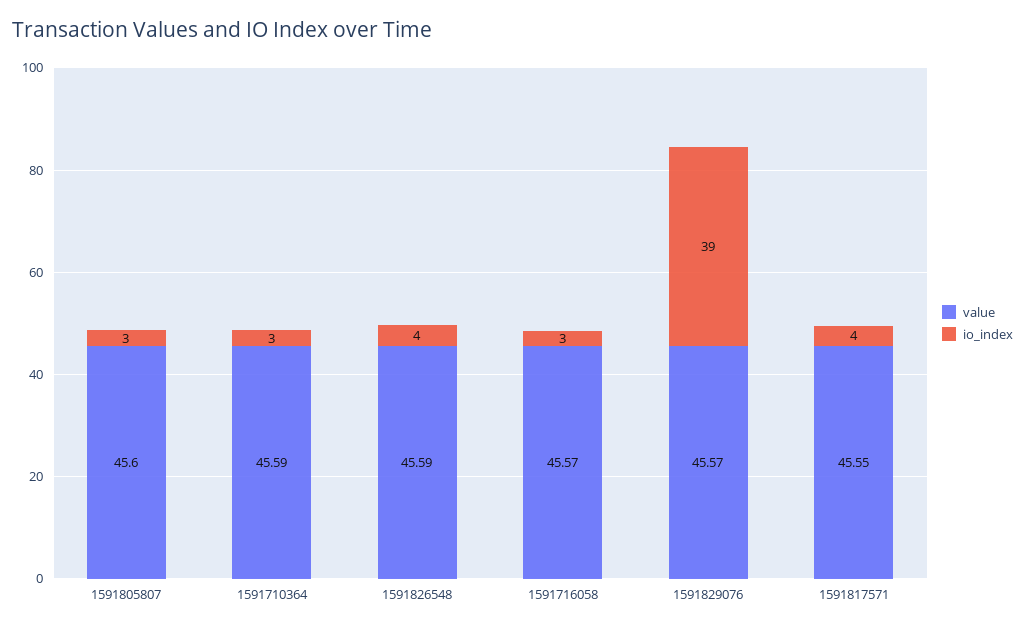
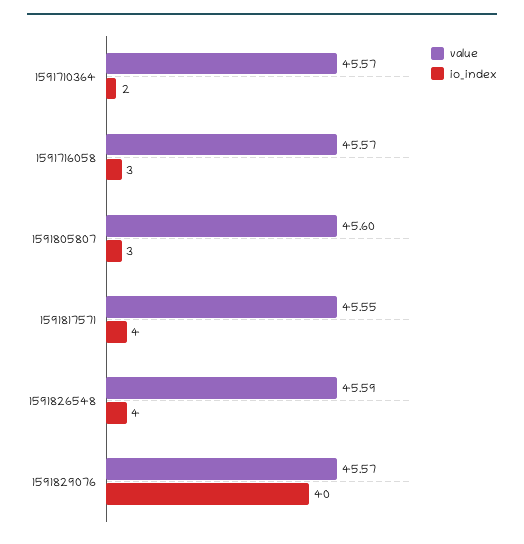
value, 1591710364: 45.59 -> 45.57
io_index, 1591710364: 3 -> 2
io_index, 1591829076: 39 -> 40

